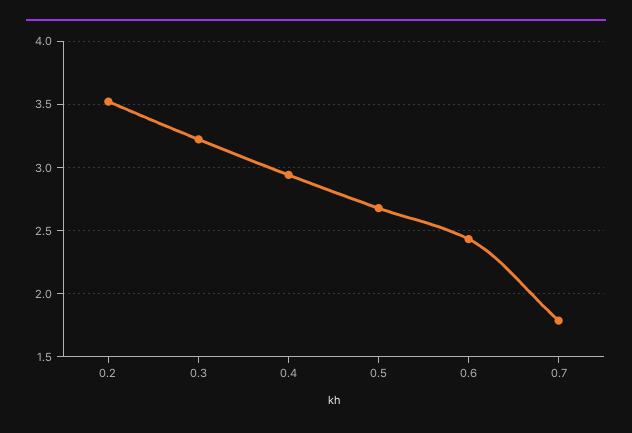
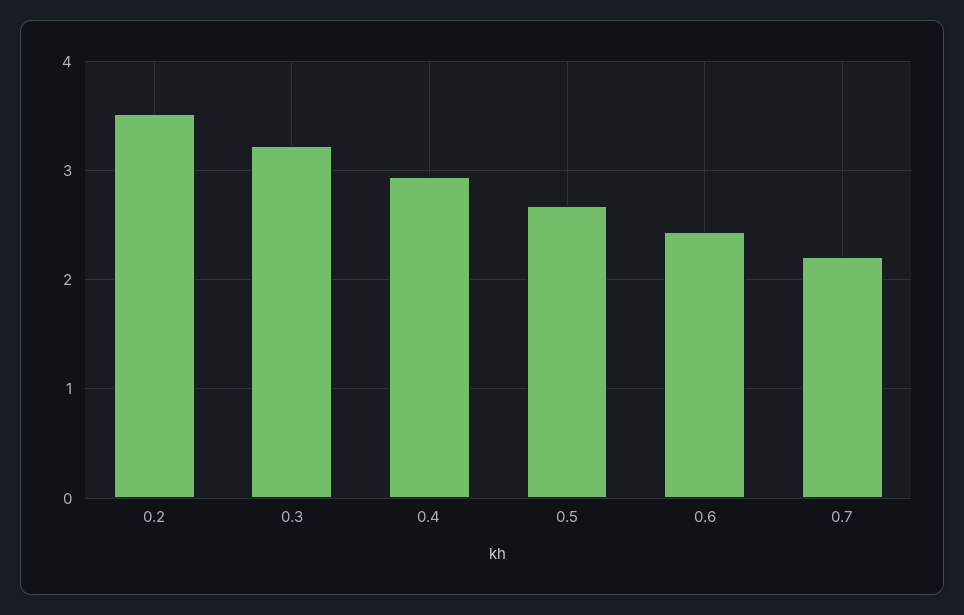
0.7: 1.8 -> 2.2

